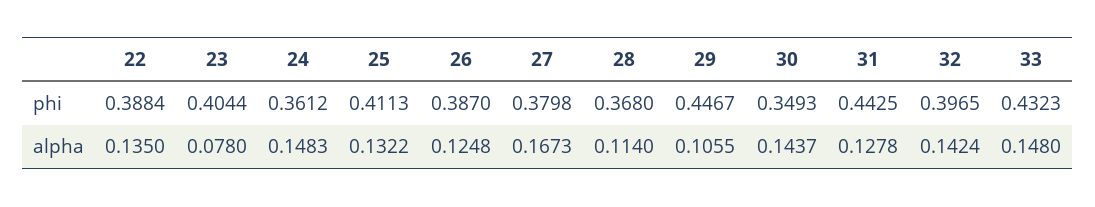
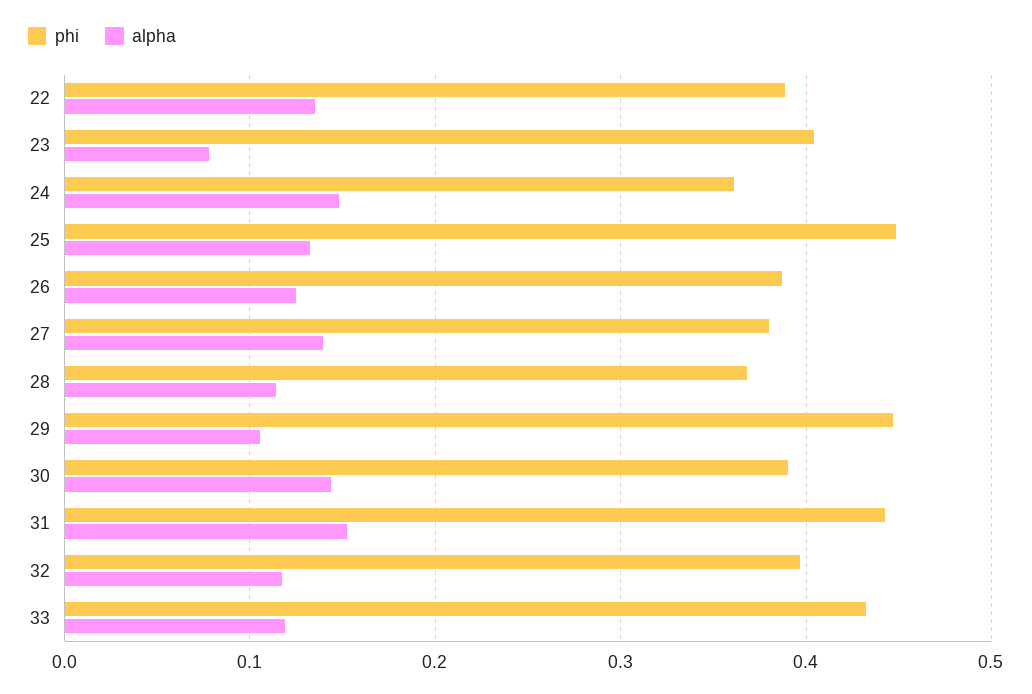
phi, 25: 0.4113 -> 0.45
phi, 30: 0.3493 -> 0.39
alpha, 27: 0.1673 -> 0.14
alpha, 31: 0.1278 -> 0.15
alpha, 32: 0.1424 -> 0.12
alpha, 33: 0.148 -> 0.12

